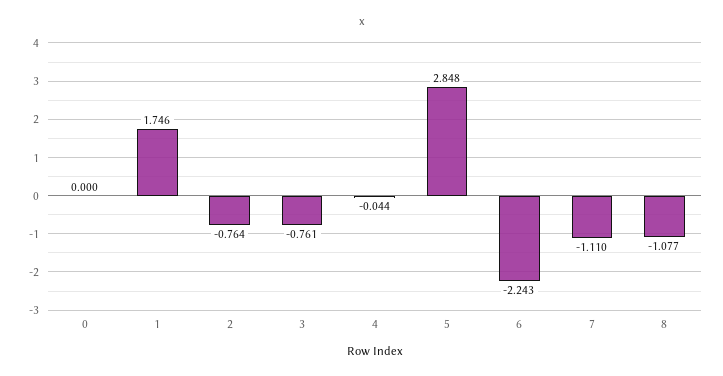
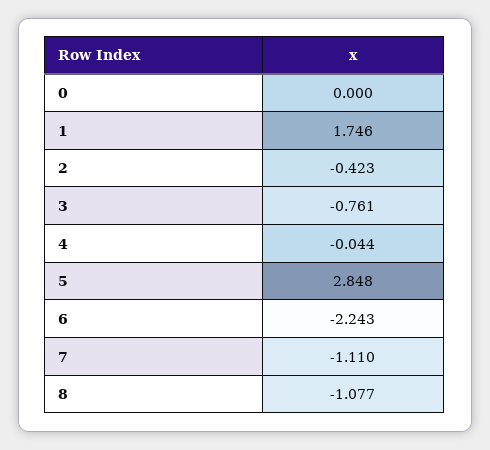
2: -0.764 -> -0.423

